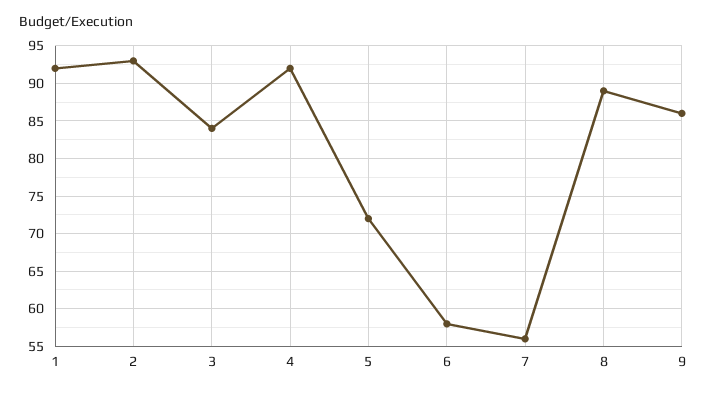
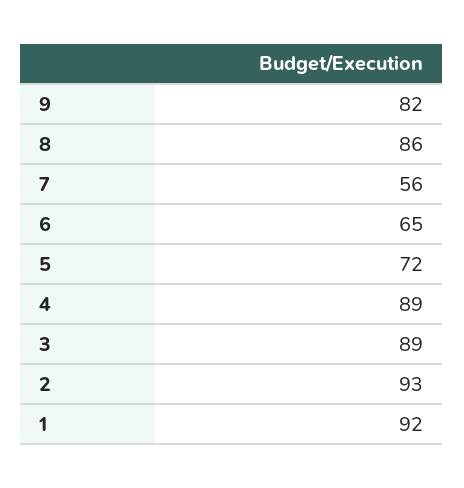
3: 84 -> 89
4: 92 -> 89
6: 58 -> 65
8: 89 -> 86
9: 86 -> 82

